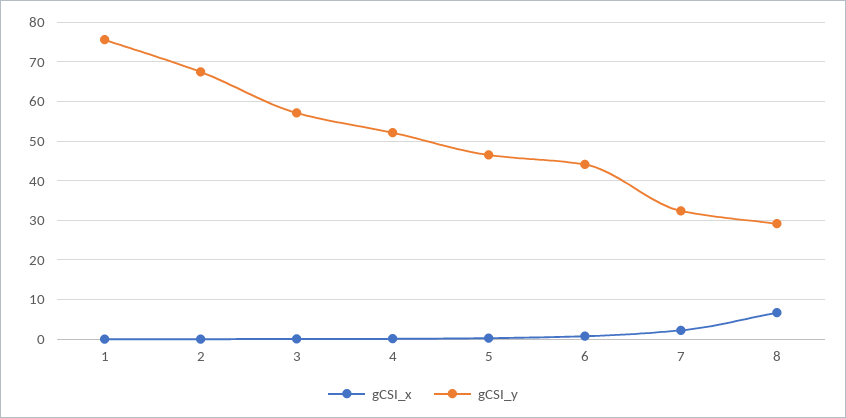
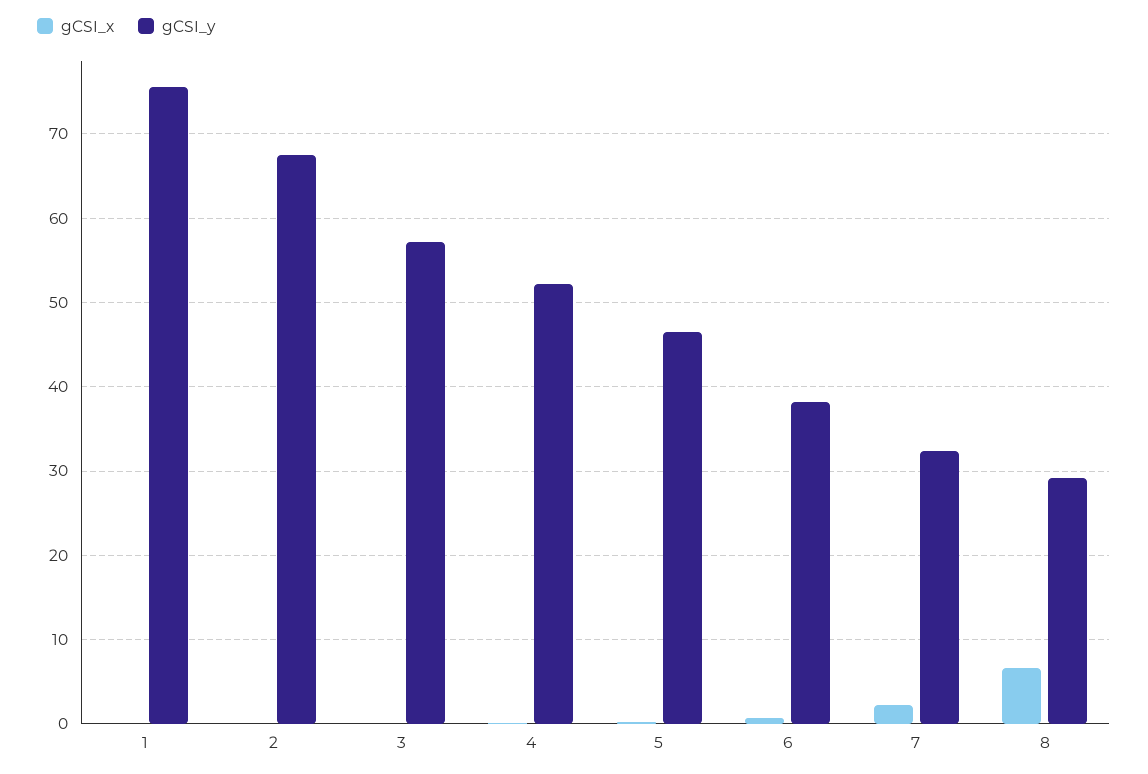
gCSI_y, 6: 44 -> 38

